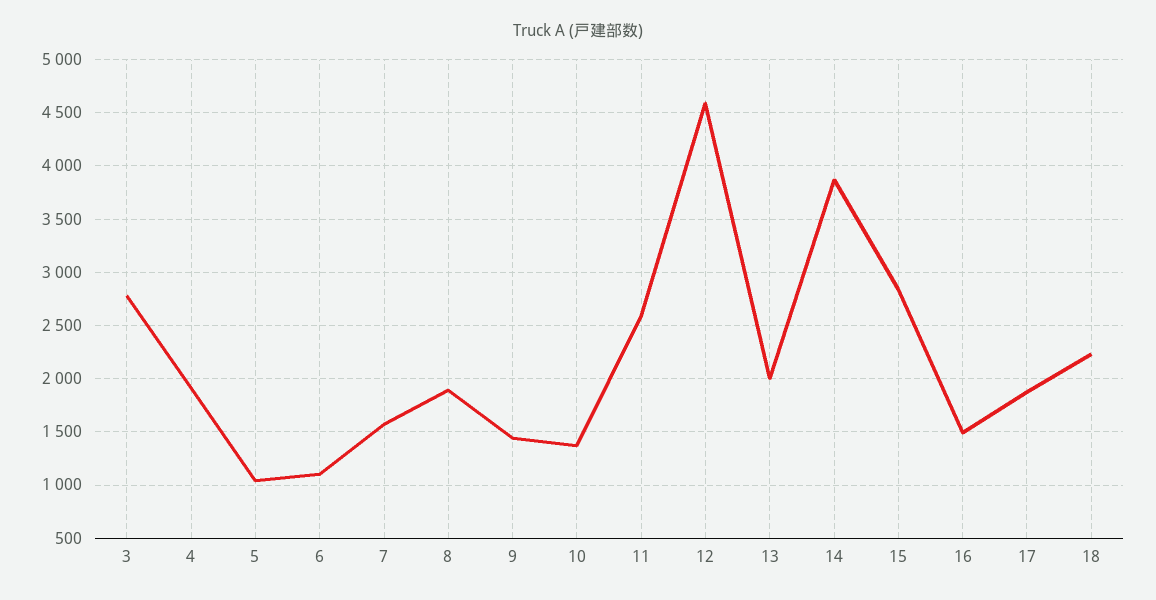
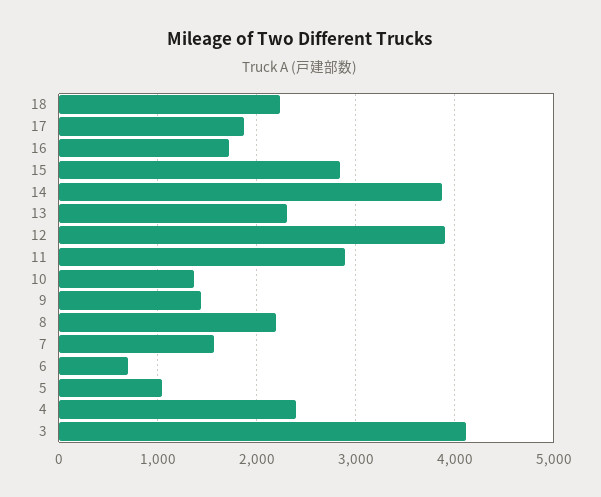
3: 2800 -> 4100
4: 1900 -> 2400
6: 1100 -> 700
8: 1900 -> 2200
11: 2600 -> 2900
12: 4600 -> 3900
13: 2000 -> 2300
16: 1500 -> 1700

